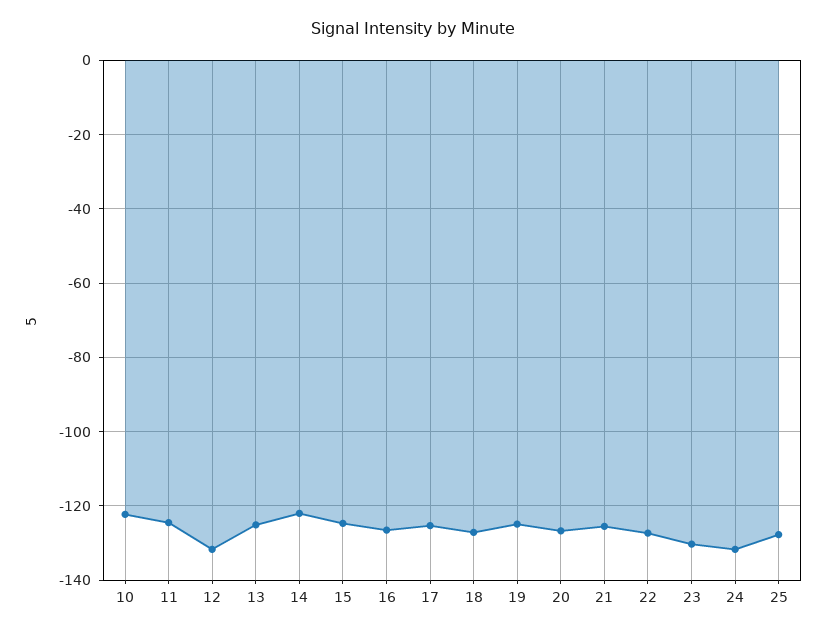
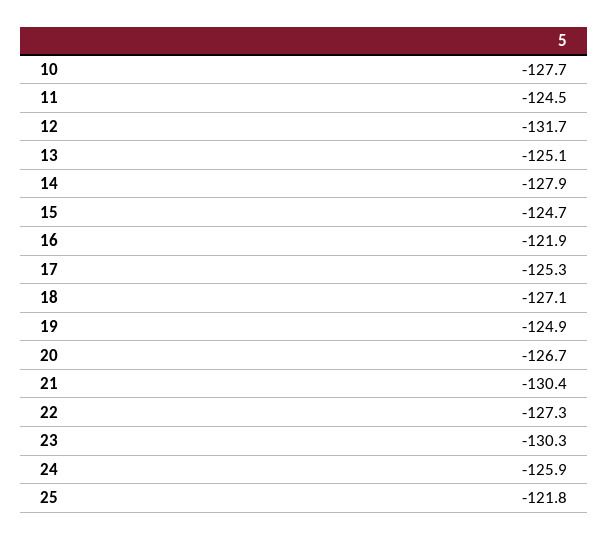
10: -122 -> -127.7
14: -122 -> -127.9
16: -126 -> -121.9
21: -126 -> -130.4
24: -132 -> -125.9
25: -128 -> -121.8

